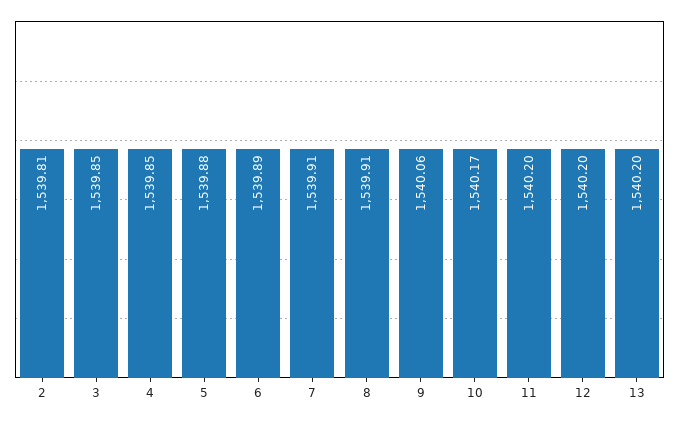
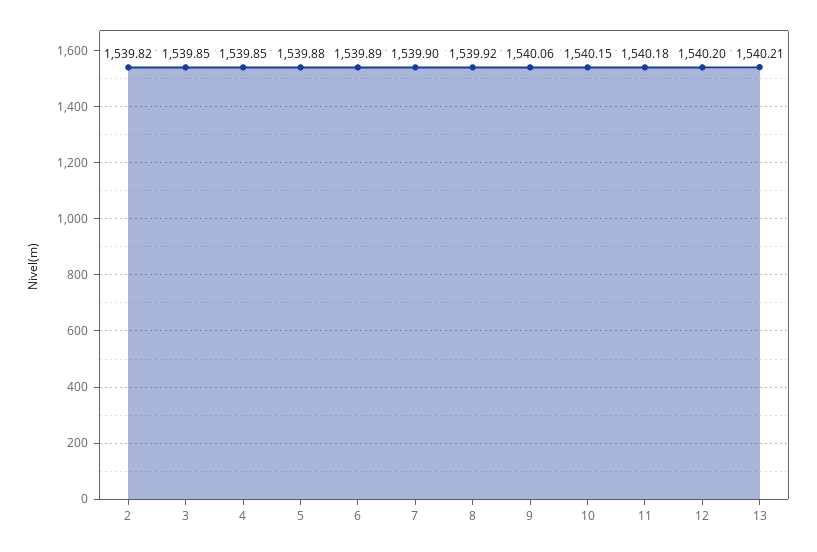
2: 1539.81 -> 1539.82
7: 1539.91 -> 1539.9
8: 1539.91 -> 1539.92
10: 1540.17 -> 1540.15
11: 1540.2 -> 1540.18
13: 1540.2 -> 1540.21

